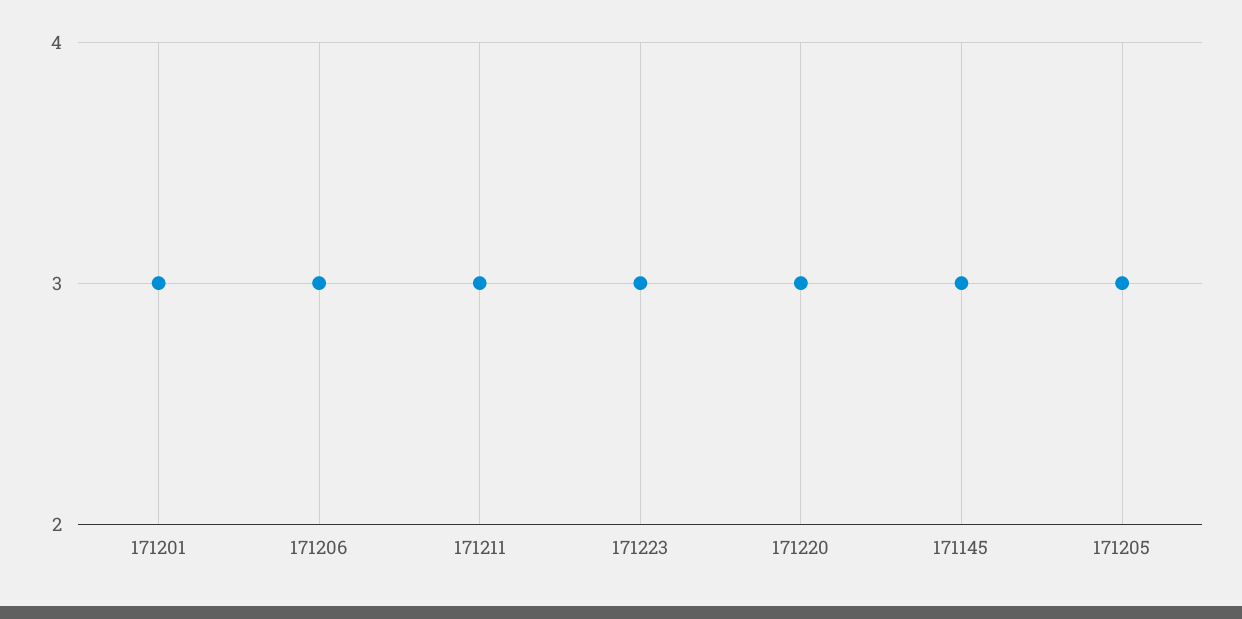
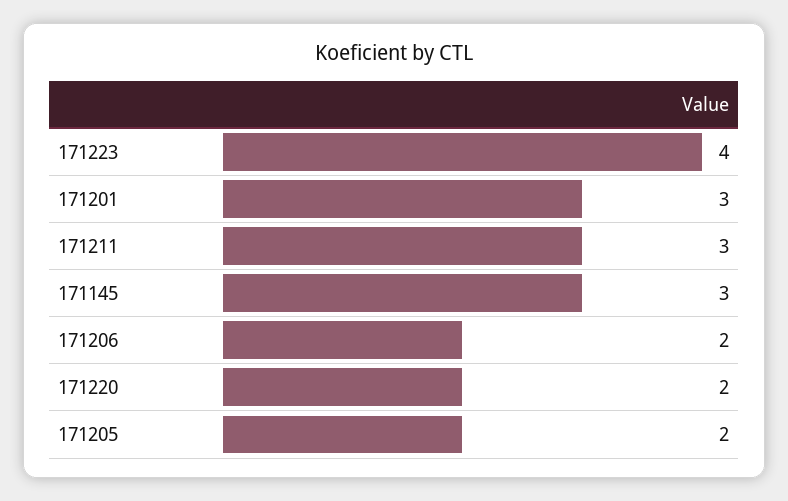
171206: 3 -> 2
171223: 3 -> 4
171220: 3 -> 2
171205: 3 -> 2

